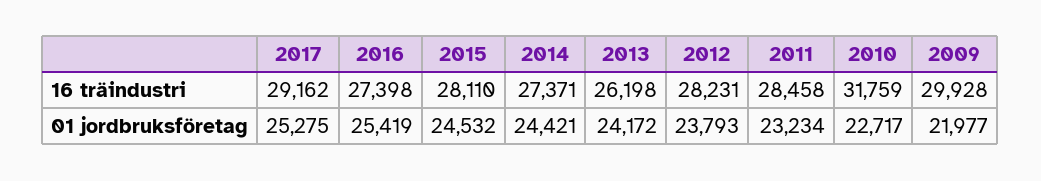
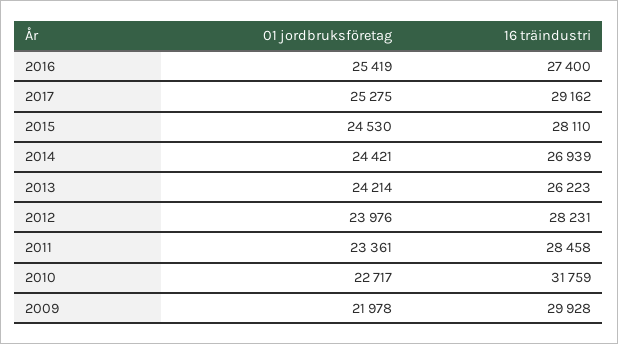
2016, 16 träindustri: 27398 -> 27400
2014, 16 träindustri: 27371 -> 26939
2013, 16 träindustri: 26198 -> 26223
2015, 01 jordbruksföretag: 24532 -> 24530
2013, 01 jordbruksföretag: 24172 -> 24214
2012, 01 jordbruksföretag: 23793 -> 23976
2011, 01 jordbruksföretag: 23234 -> 23361
2009, 01 jordbruksföretag: 21977 -> 21978

